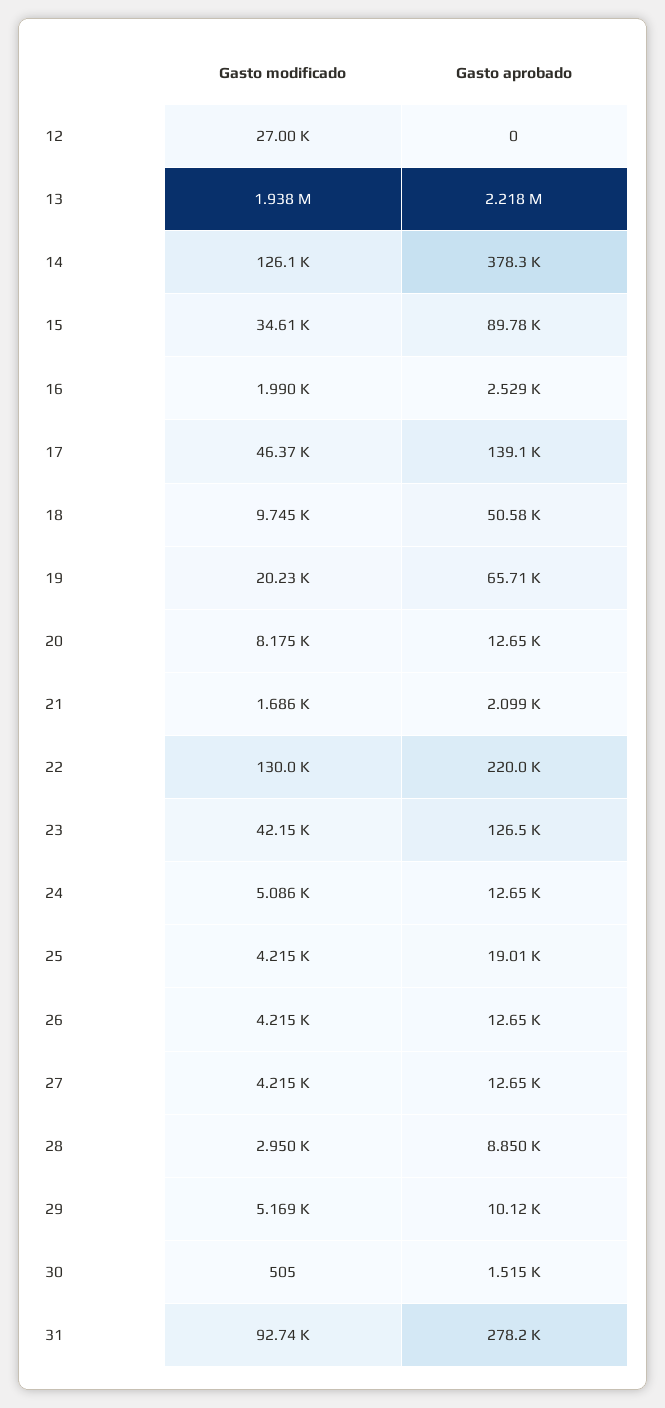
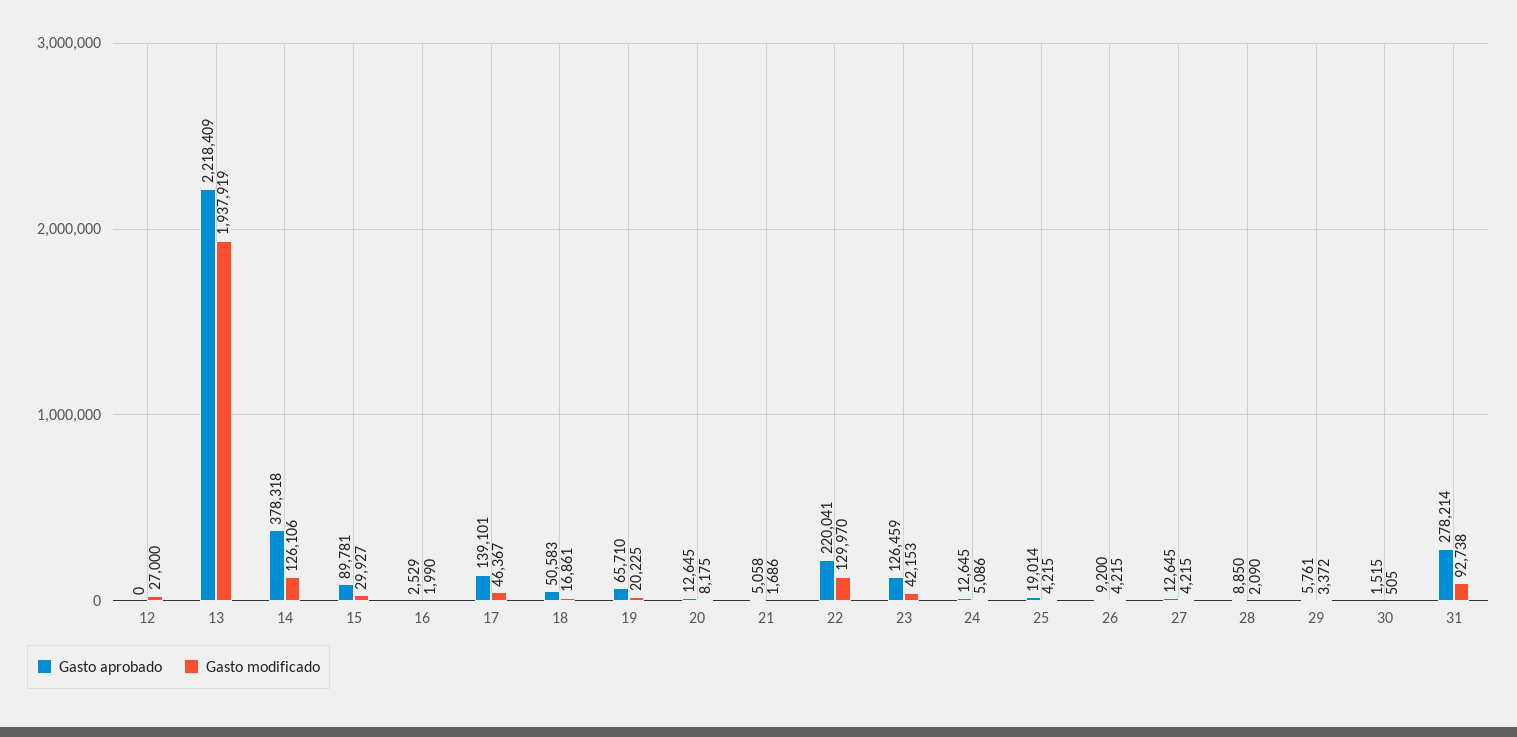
Gasto modificado, 15: 34610 -> 29927
Gasto modificado, 18: 9745 -> 16861
Gasto aprobado, 21: 2099 -> 5058
Gasto aprobado, 26: 12650 -> 9200
Gasto modificado, 28: 2950 -> 2090
Gasto modificado, 29: 5169 -> 3372
Gasto aprobado, 29: 10120 -> 5761

